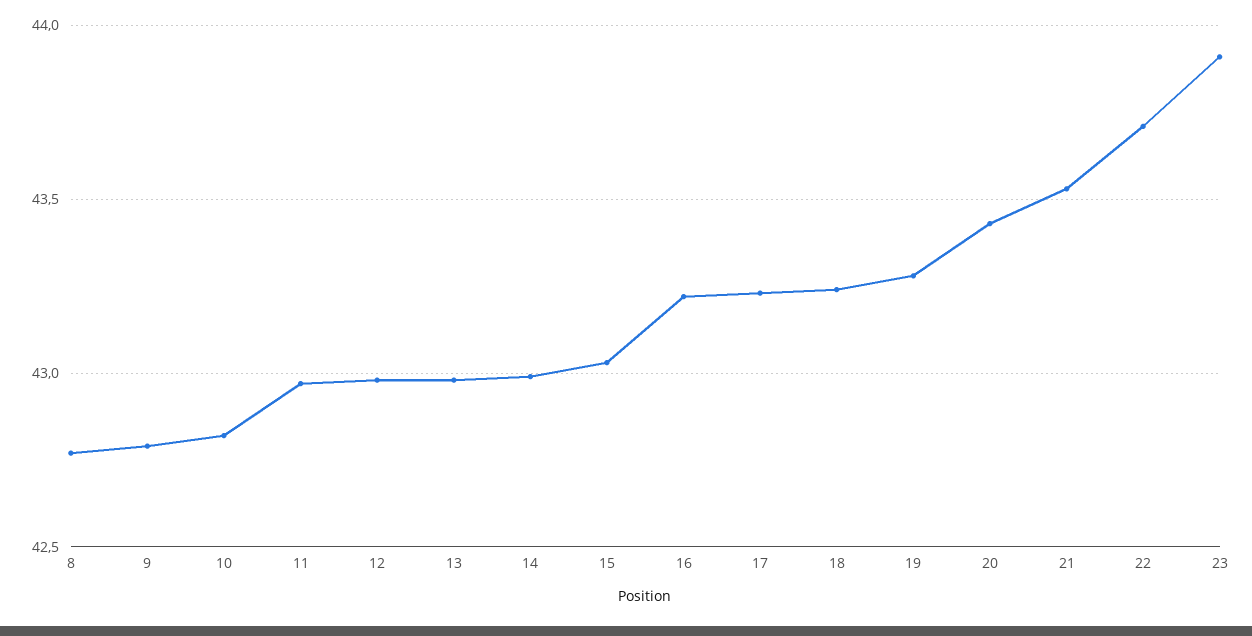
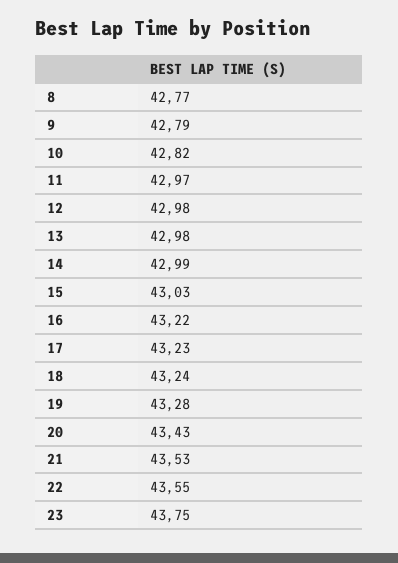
22: 43.7 -> 43.55
23: 43.9 -> 43.75

